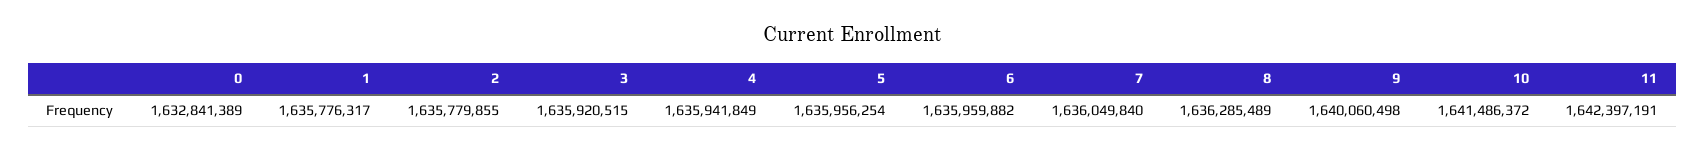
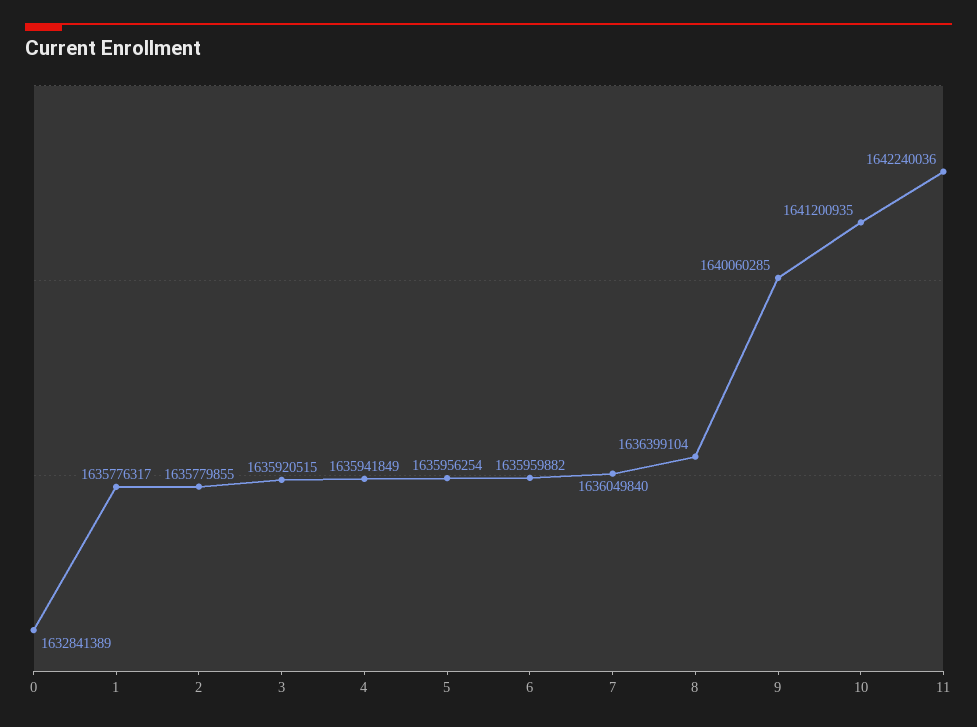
8: 1636285489 -> 1636399104
9: 1640060498 -> 1640060285
10: 1641486372 -> 1641200935
11: 1642397191 -> 1642240036

